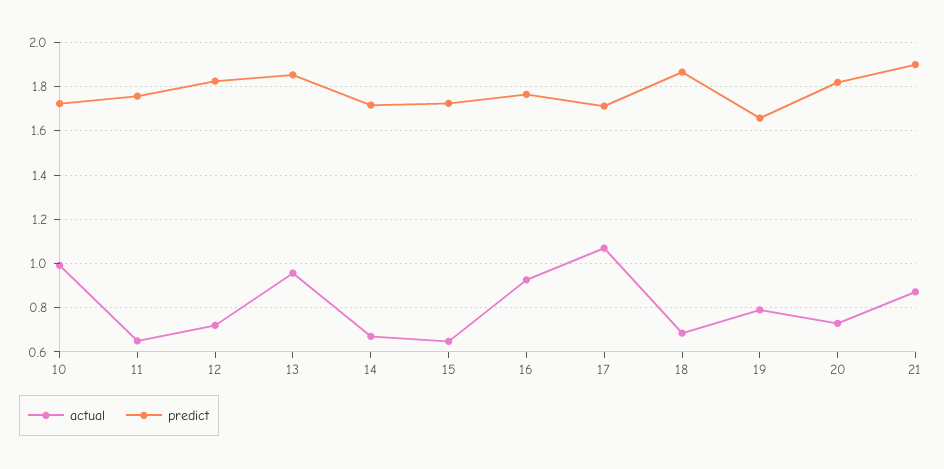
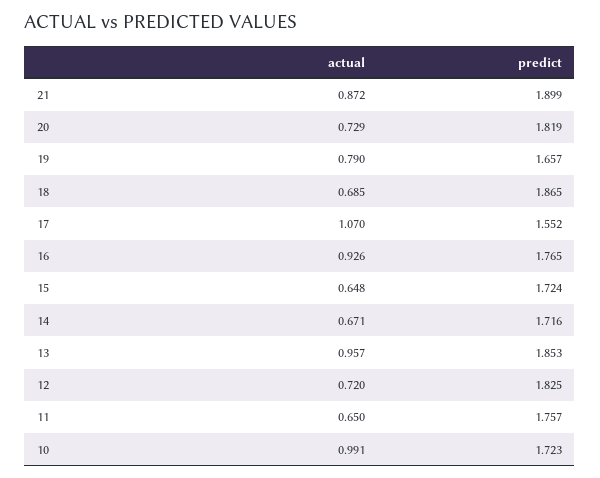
predict, 17: 1.7 -> 1.552

